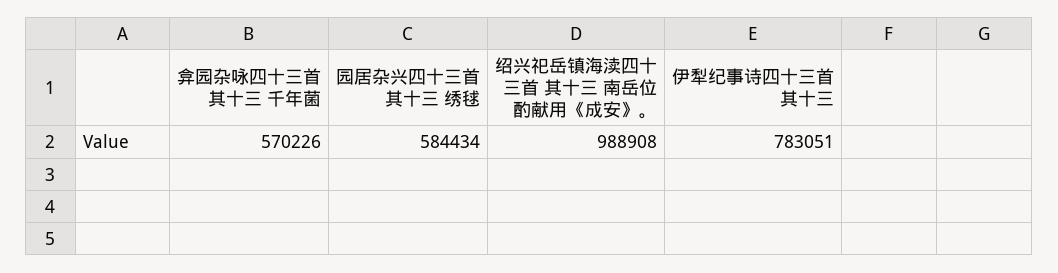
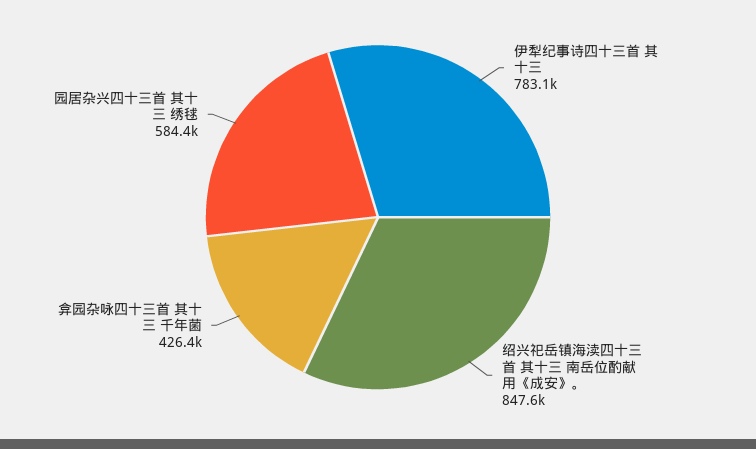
弇园杂咏四十三首 其十三 千年菌: 570226 -> 426400
绍兴祀岳镇海渎四十三首 其十三 南岳位酌献用《成安》。: 988908 -> 847600

